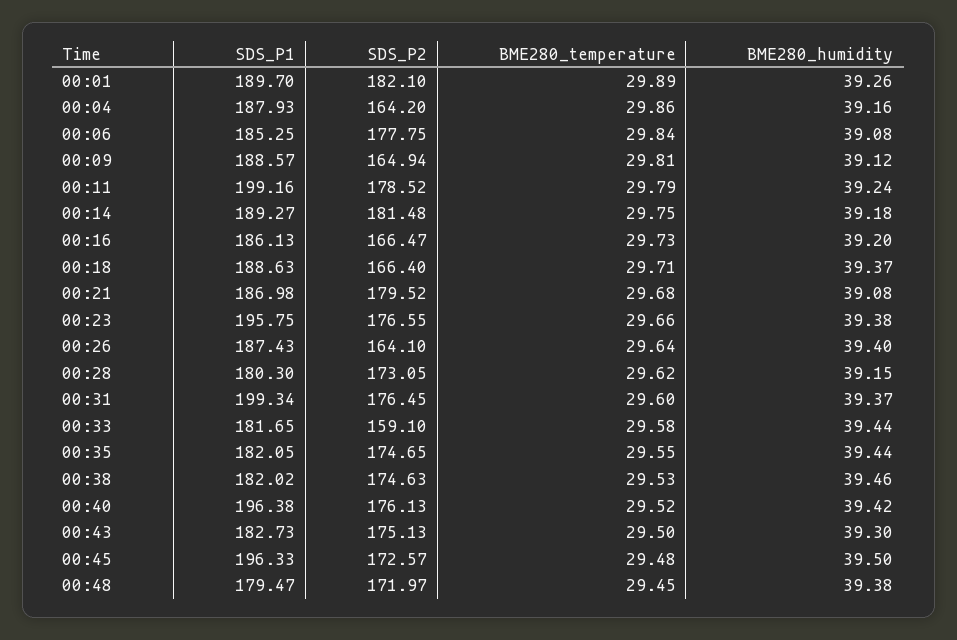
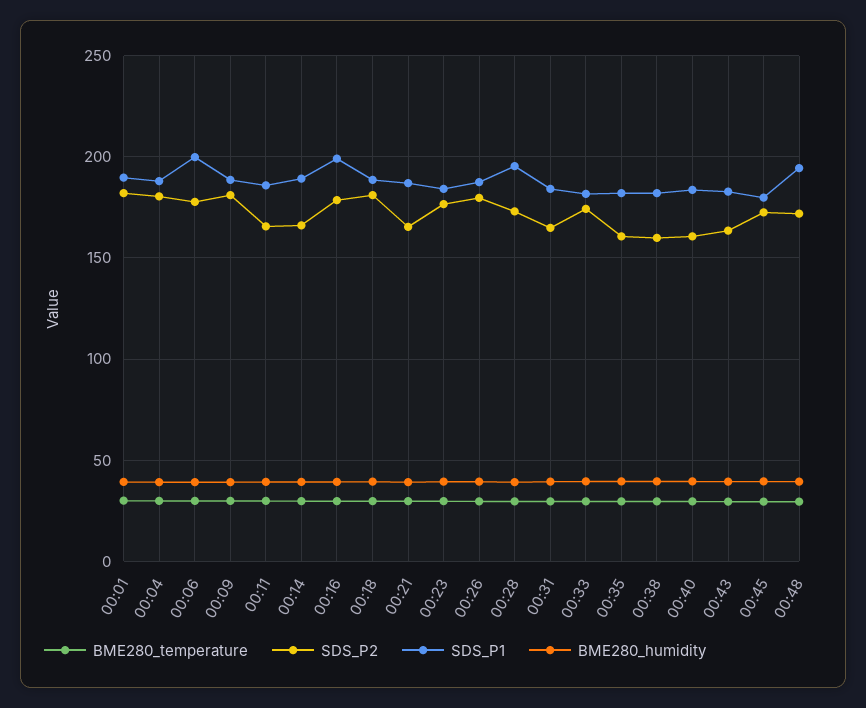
SDS_P2, 00:04: 164.2 -> 180
SDS_P1, 00:06: 185.25 -> 200
SDS_P2, 00:09: 164.94 -> 180
SDS_P1, 00:11: 199.16 -> 185
SDS_P2, 00:11: 178.52 -> 165
SDS_P2, 00:14: 181.48 -> 165
SDS_P1, 00:16: 186.13 -> 200
SDS_P2, 00:16: 166.47 -> 180
SDS_P2, 00:18: 166.4 -> 180
SDS_P2, 00:21: 179.52 -> 165
SDS_P1, 00:23: 195.75 -> 185
SDS_P2, 00:26: 164.1 -> 180
SDS_P1, 00:28: 180.3 -> 195
SDS_P1, 00:31: 199.34 -> 185
SDS_P2, 00:31: 176.45 -> 165
SDS_P2, 00:33: 159.1 -> 175
SDS_P2, 00:35: 174.65 -> 160
SDS_P2, 00:38: 174.63 -> 160
SDS_P1, 00:40: 196.38 -> 185
SDS_P2, 00:40: 176.13 -> 160
SDS_P2, 00:43: 175.13 -> 165
SDS_P1, 00:45: 196.33 -> 180
SDS_P1, 00:48: 179.47 -> 195

